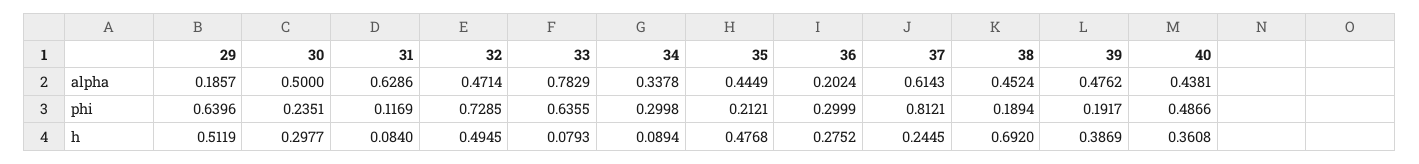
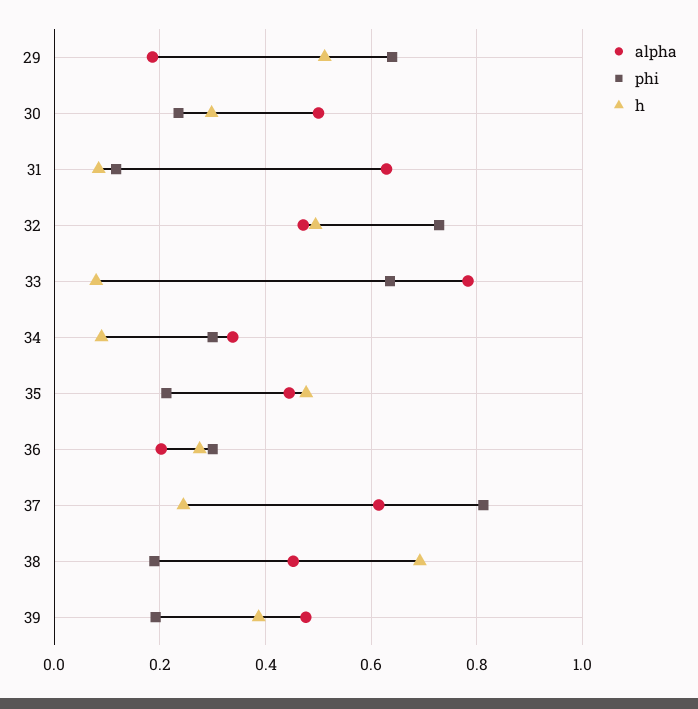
alpha, 40: 0.4381 -> none
phi, 40: 0.4866 -> none
h, 40: 0.3608 -> none

